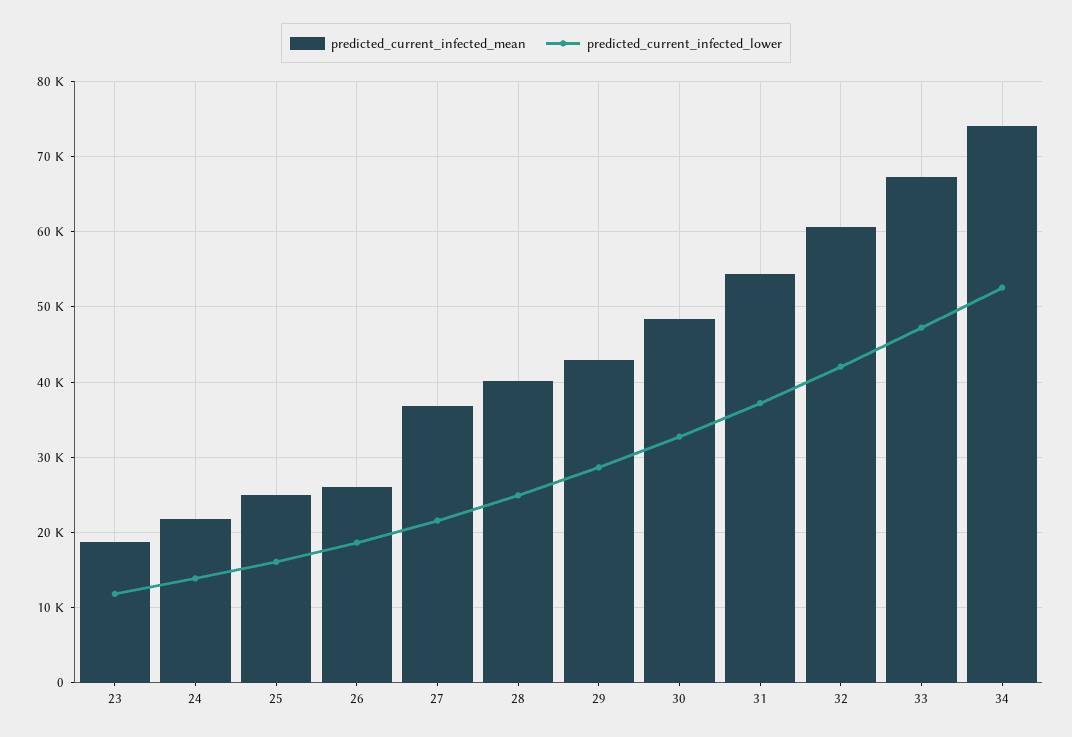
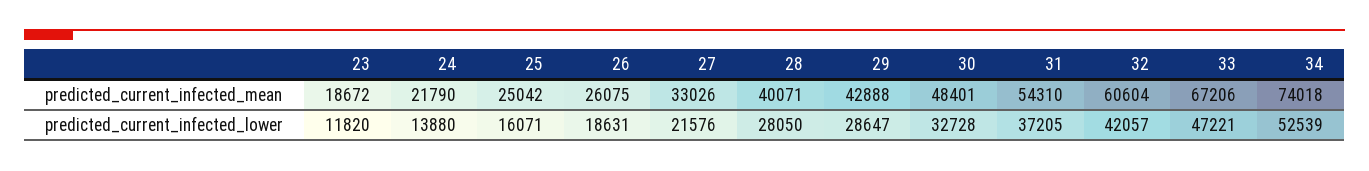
predicted_current_infected_mean, 27: 37000 -> 33026
predicted_current_infected_lower, 28: 25000 -> 28050

